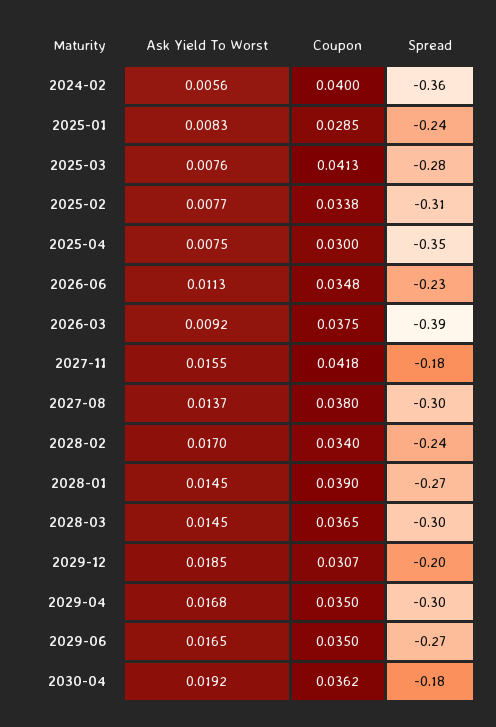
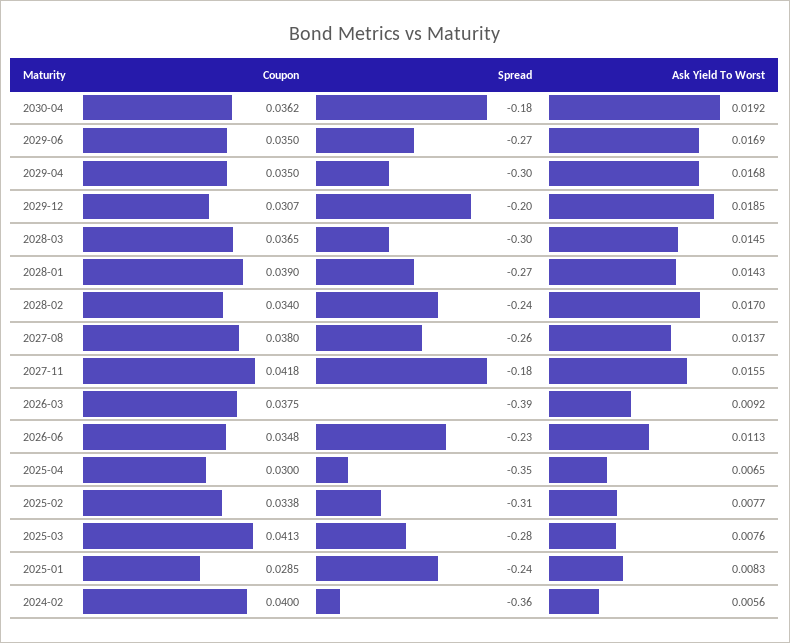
Ask Yield To Worst, 2025-04: 0.0075 -> 0.0065
Spread, 2027-08: -0.3 -> -0.26
Ask Yield To Worst, 2028-01: 0.0145 -> 0.0143
Ask Yield To Worst, 2029-06: 0.0165 -> 0.0169

